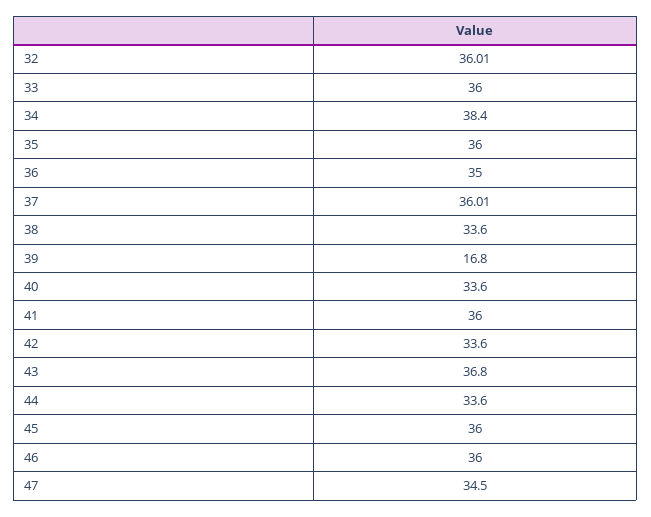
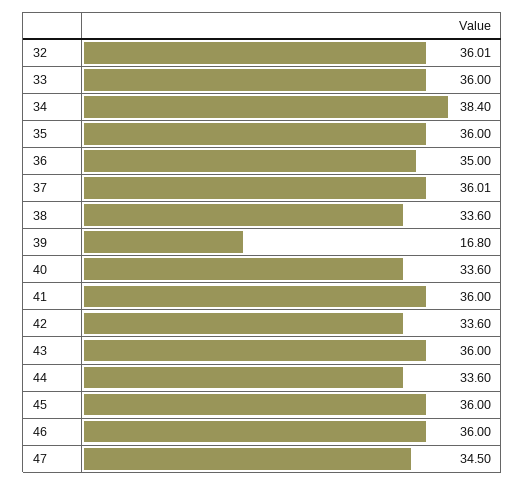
43: 36.8 -> 36

